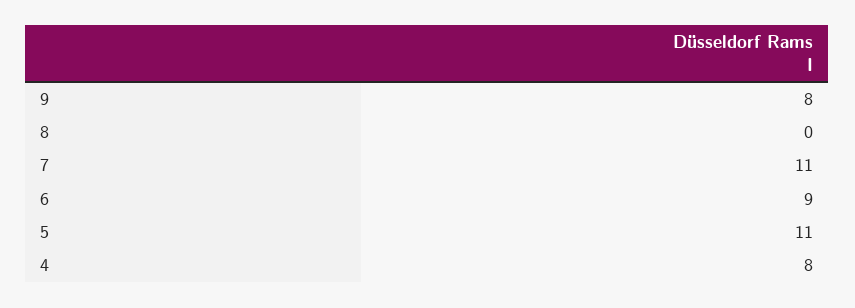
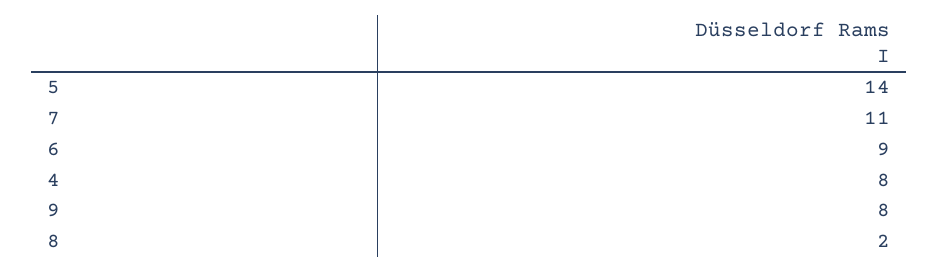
8: 0 -> 2
5: 11 -> 14

